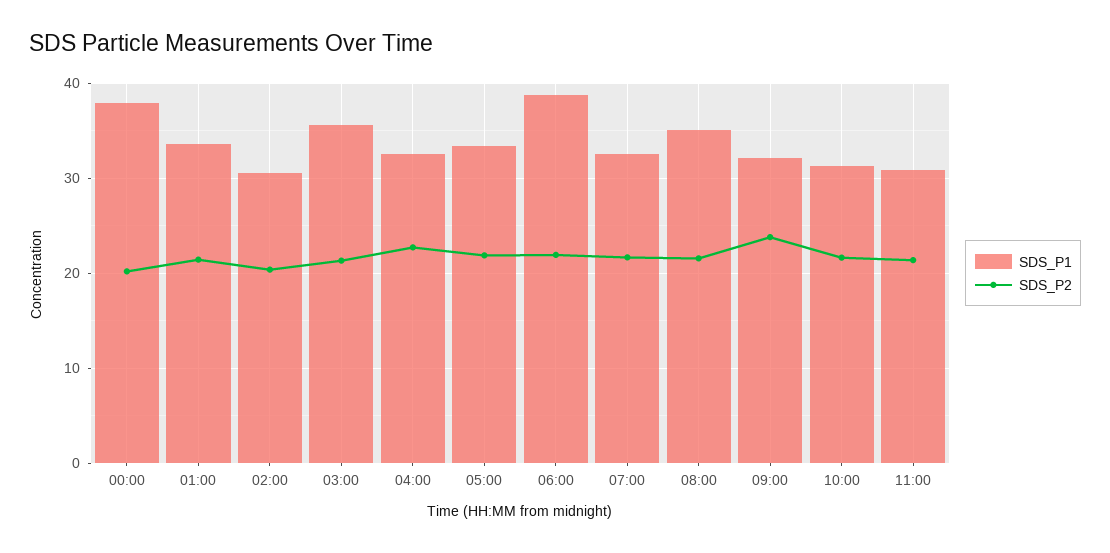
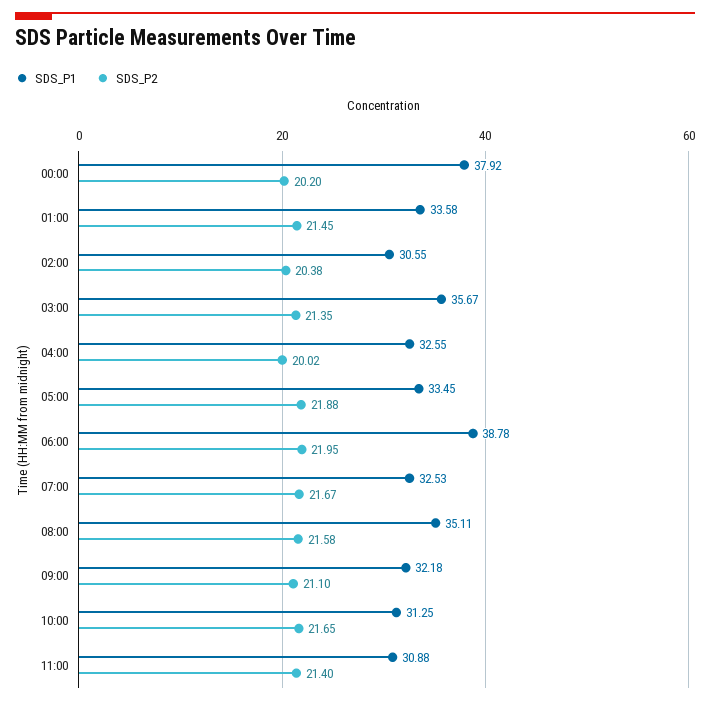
SDS_P2, 04:00: 23 -> 20.02
SDS_P2, 09:00: 24 -> 21.1

